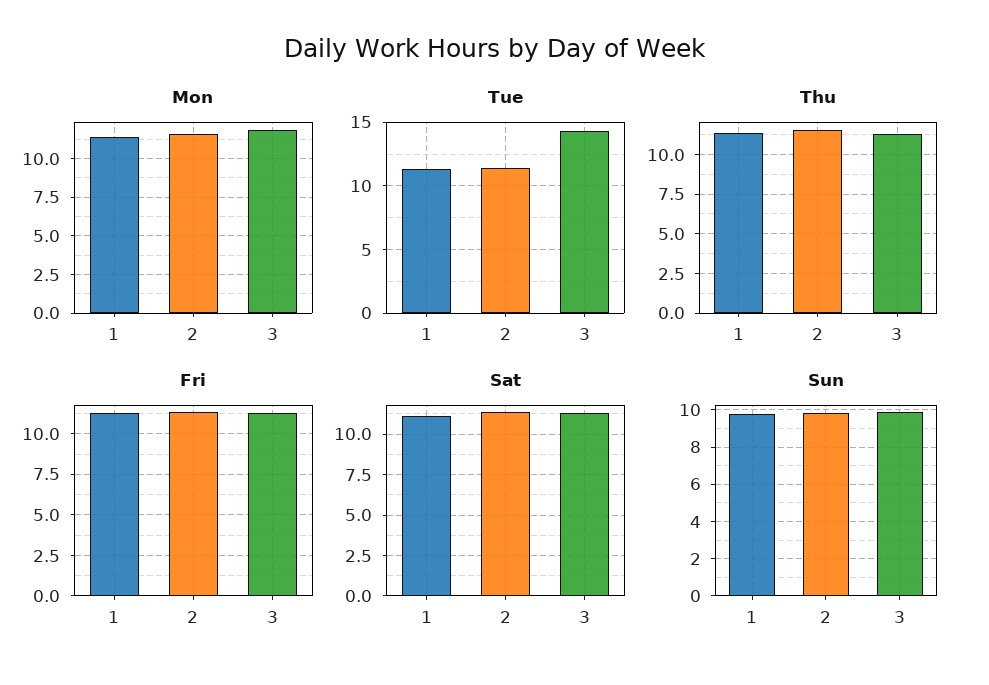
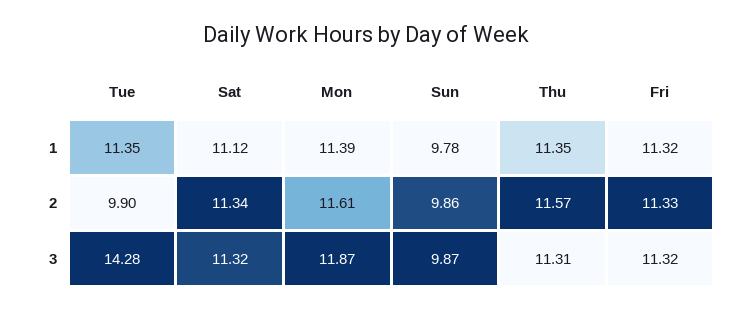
Tue, 2: 11.5 -> 9.9

